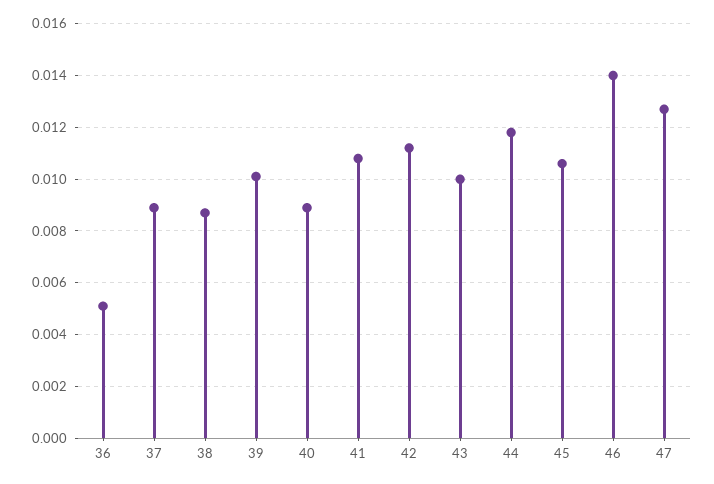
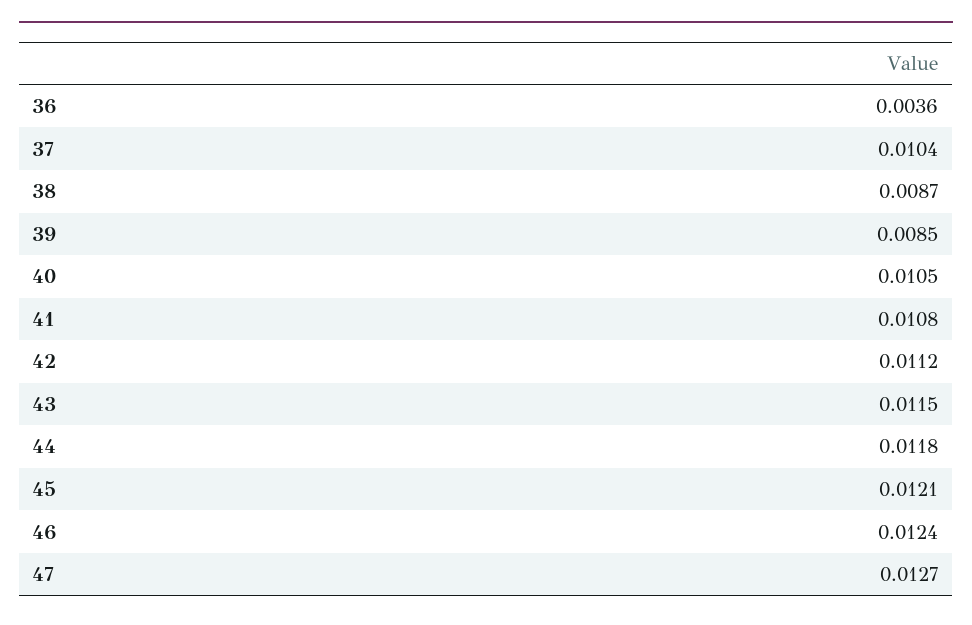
36: 0.005 -> 0.0036
37: 0.009 -> 0.0104
39: 0.01 -> 0.0085
40: 0.009 -> 0.0105
43: 0.01 -> 0.0115
45: 0.0105 -> 0.0121
46: 0.014 -> 0.0124

